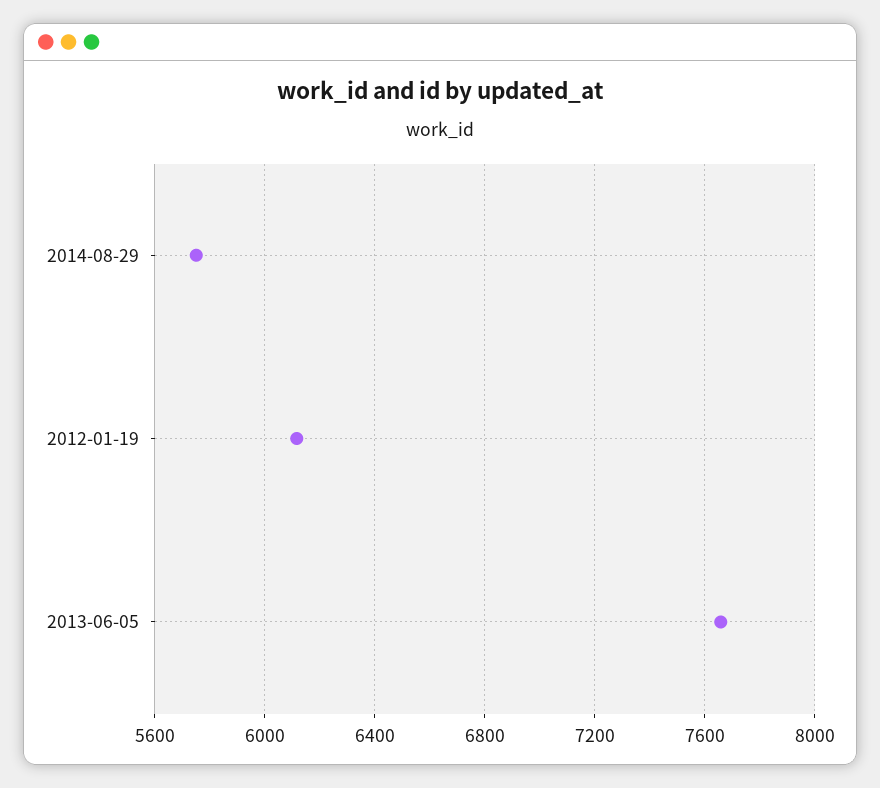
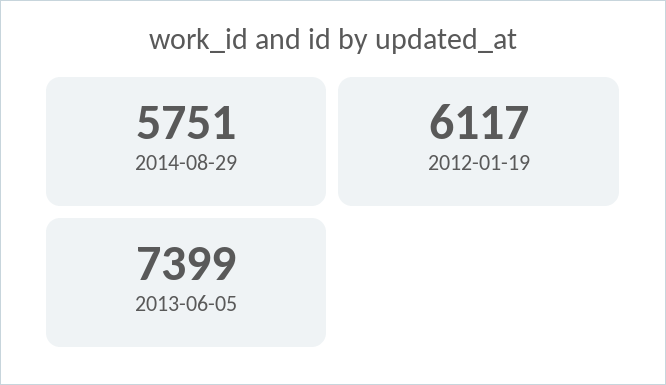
2013-06-05: 7650 -> 7399

